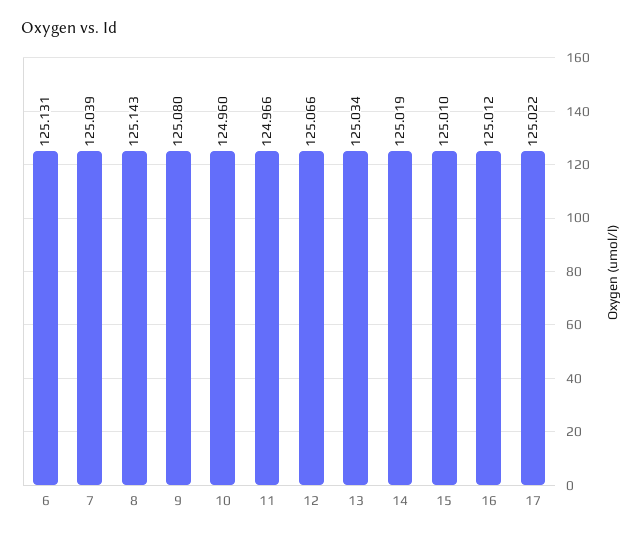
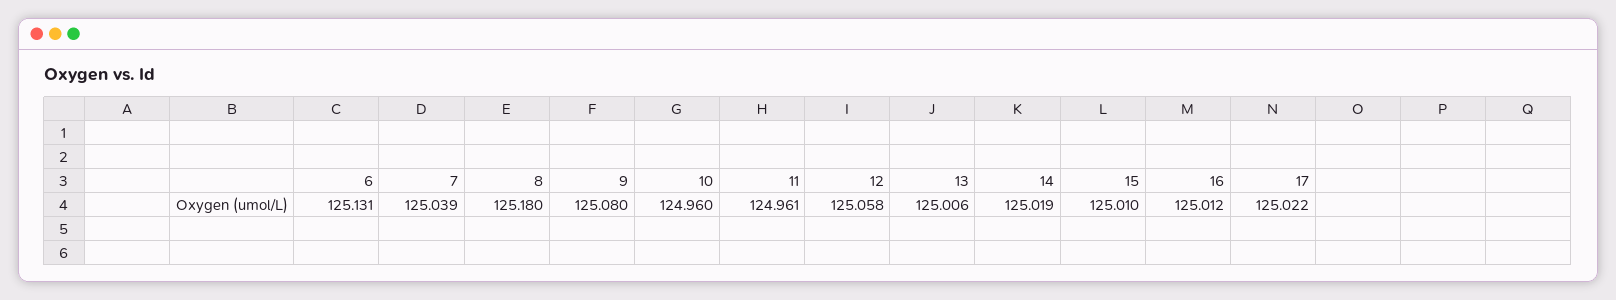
8: 125.143 -> 125.18
11: 124.966 -> 124.961
12: 125.066 -> 125.058
13: 125.034 -> 125.006

